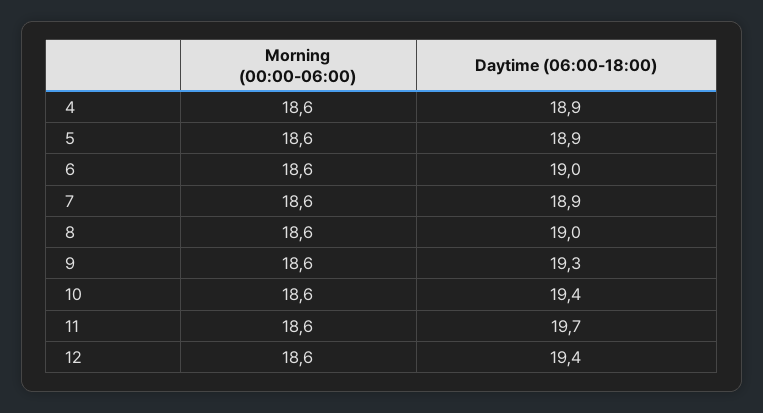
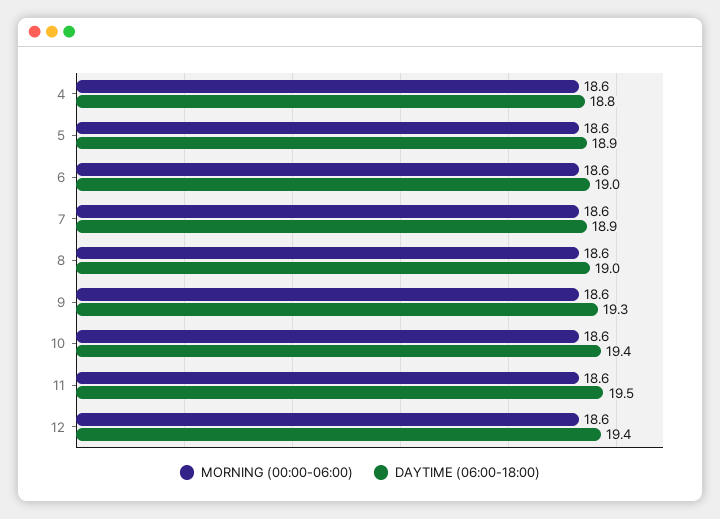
Daytime (06:00-18:00), 4: 18.9 -> 18.8
Daytime (06:00-18:00), 11: 19.7 -> 19.5

